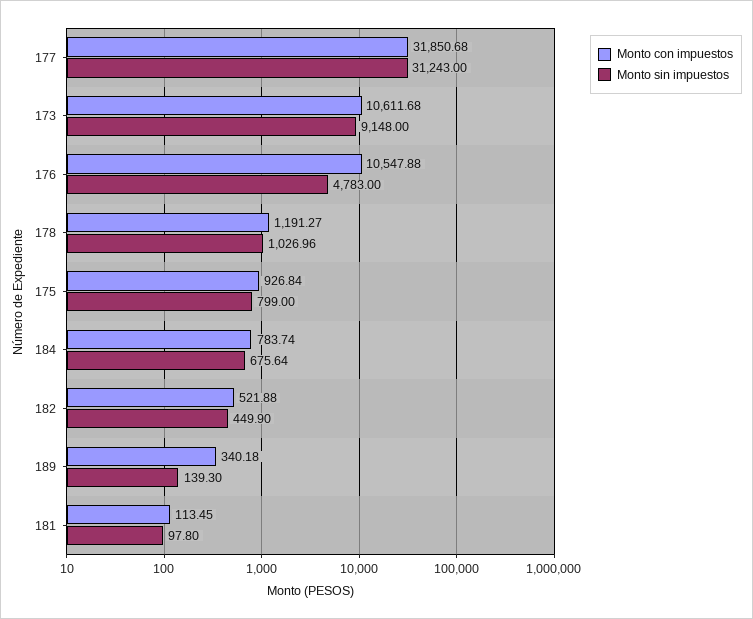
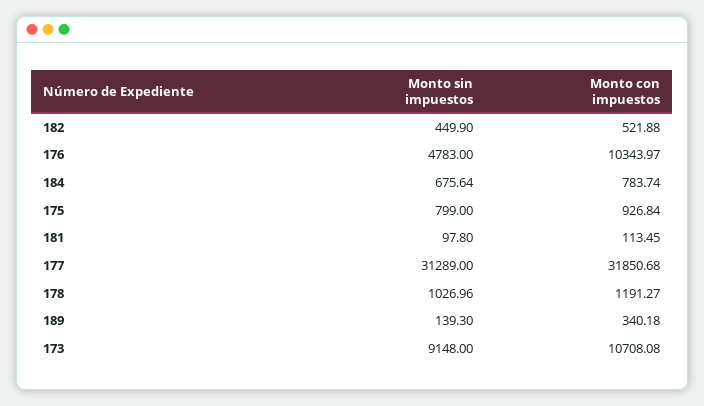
Monto sin impuestos, 177: 31243 -> 31289
Monto con impuestos, 173: 10611.68 -> 10708.08
Monto con impuestos, 176: 10547.88 -> 10343.97

